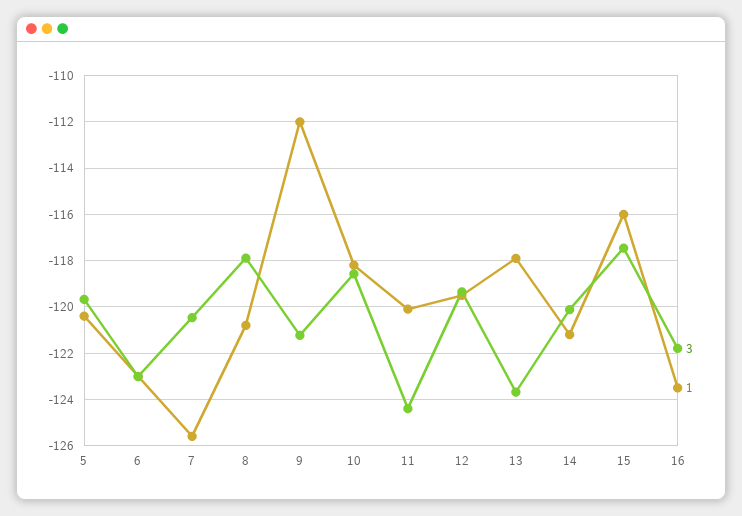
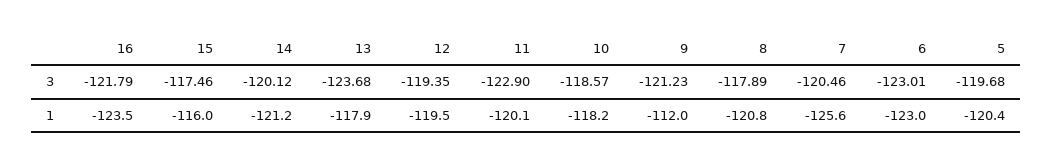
3, 11: -124.5 -> -122.9

